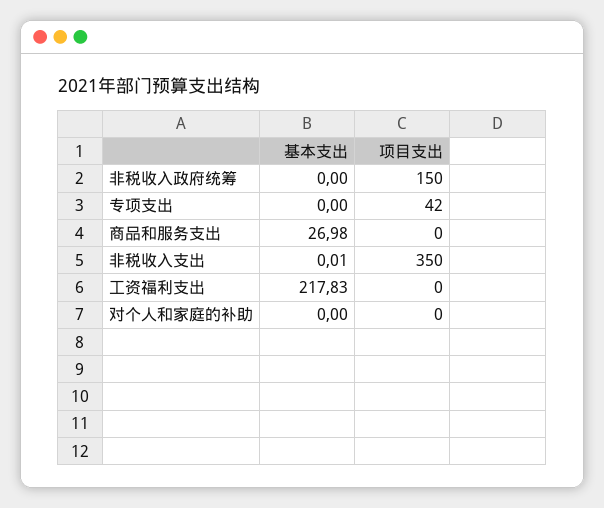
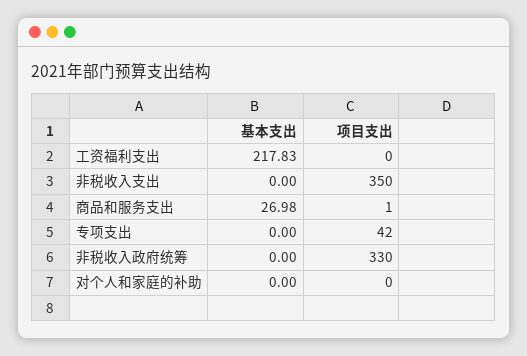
项目支出, 非税收入政府统筹: 150 -> 330
项目支出, 商品和服务支出: 0 -> 1
基本支出, 非税收入支出: 0.01 -> 0

